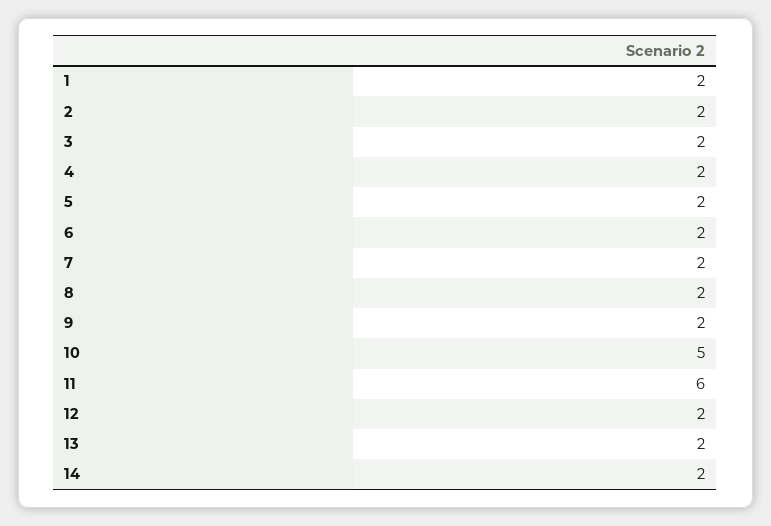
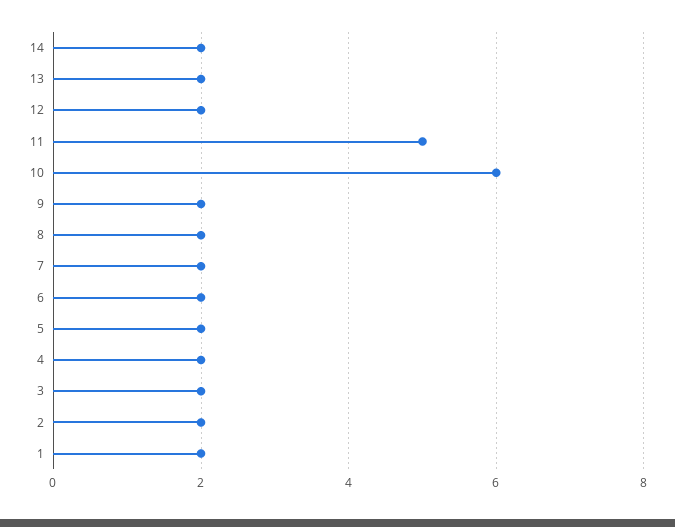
10: 5 -> 6
11: 6 -> 5

